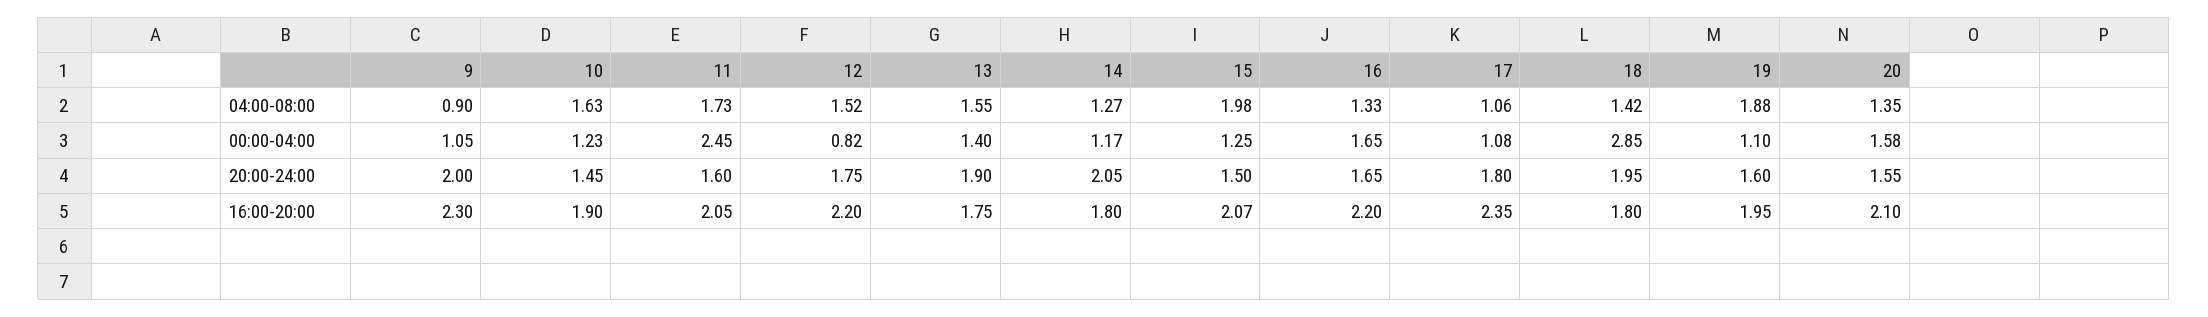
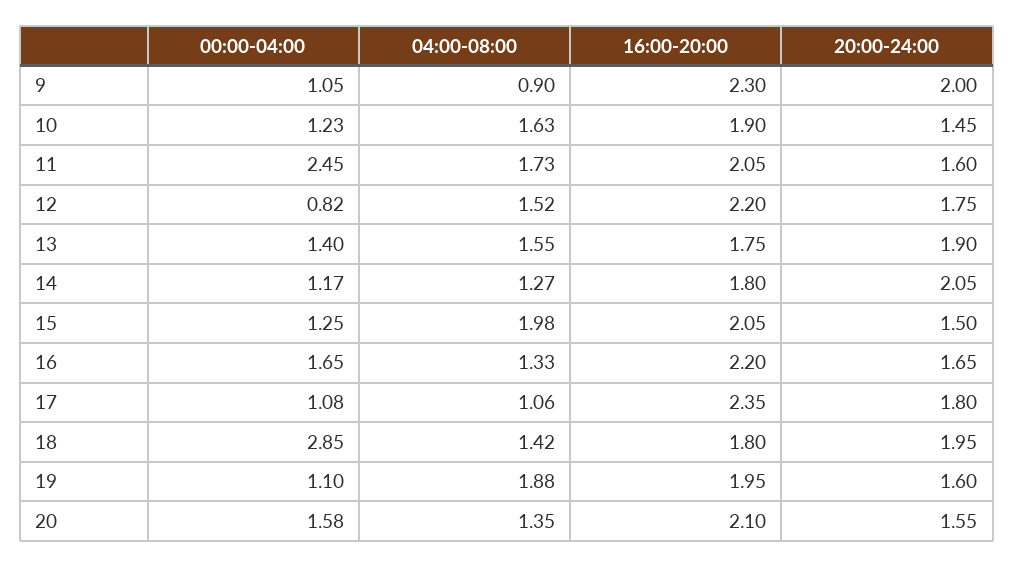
15, 16:00-20:00: 2.07 -> 2.05

